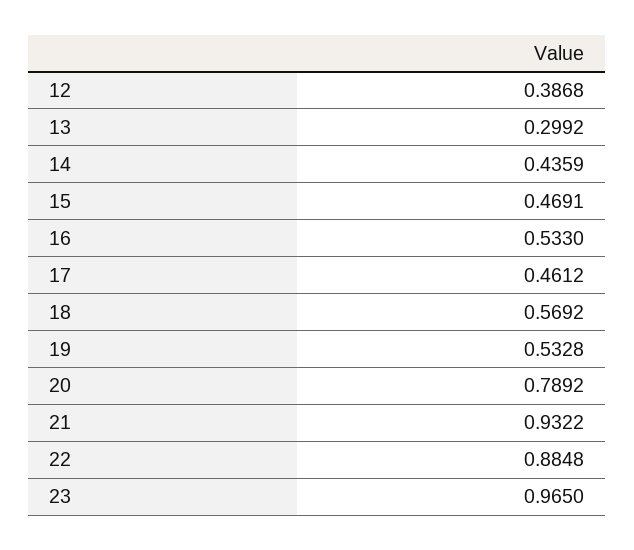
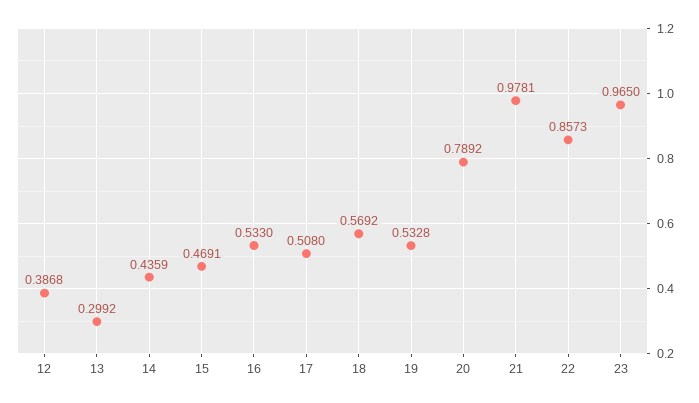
17: 0.4612 -> 0.508
21: 0.9322 -> 0.9781
22: 0.8848 -> 0.8573

